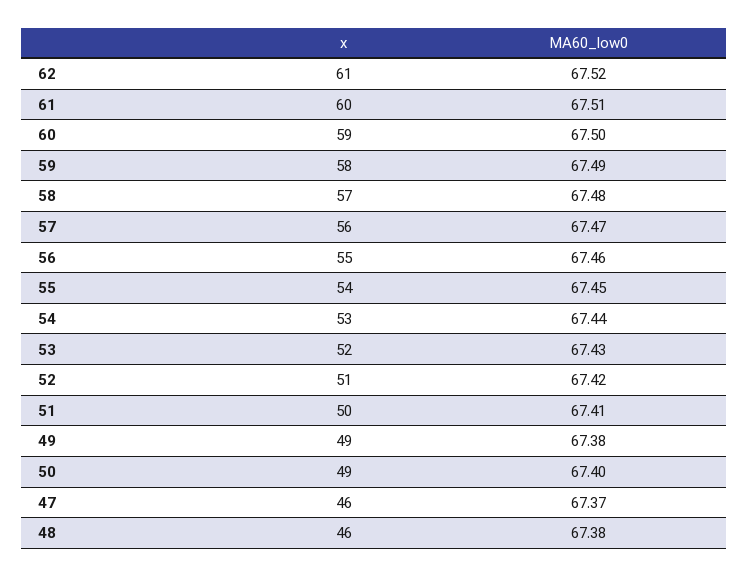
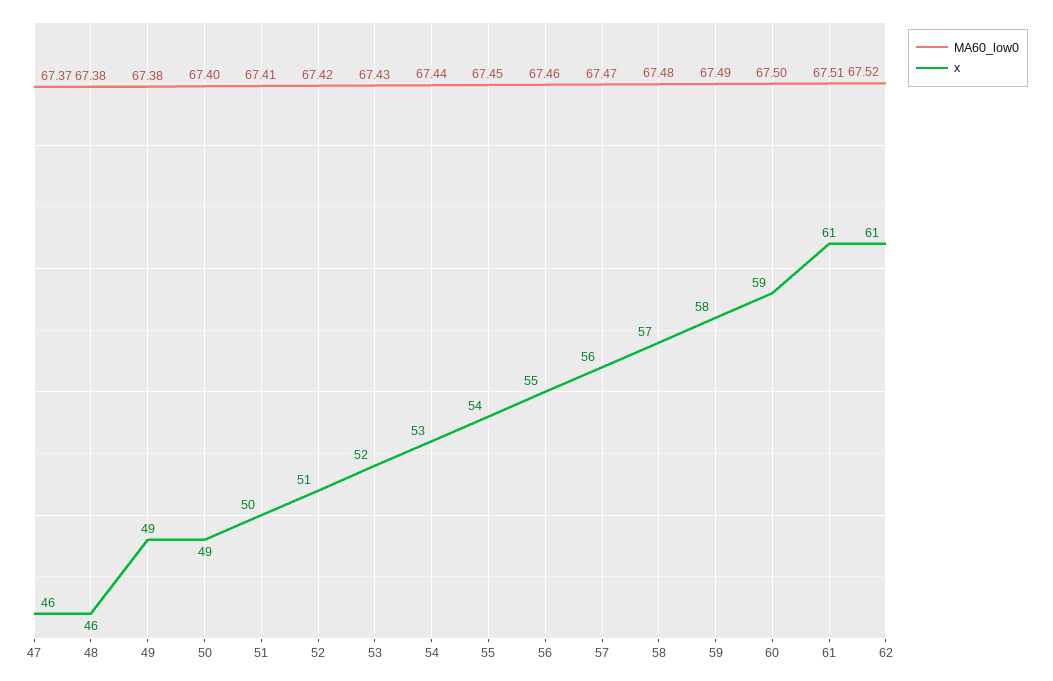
x, 61: 60 -> 61

